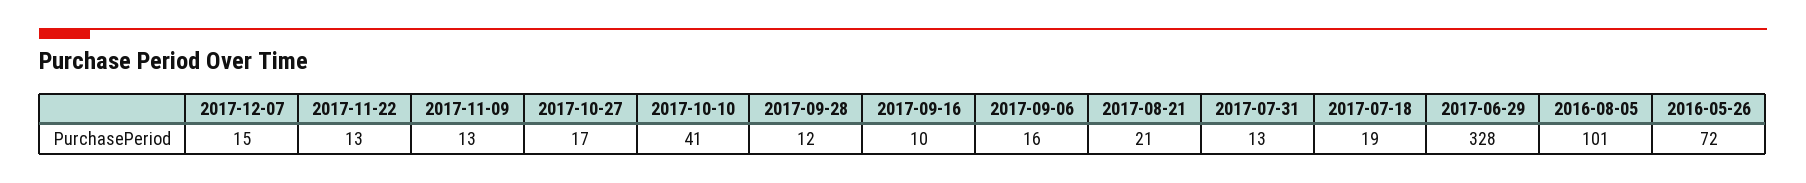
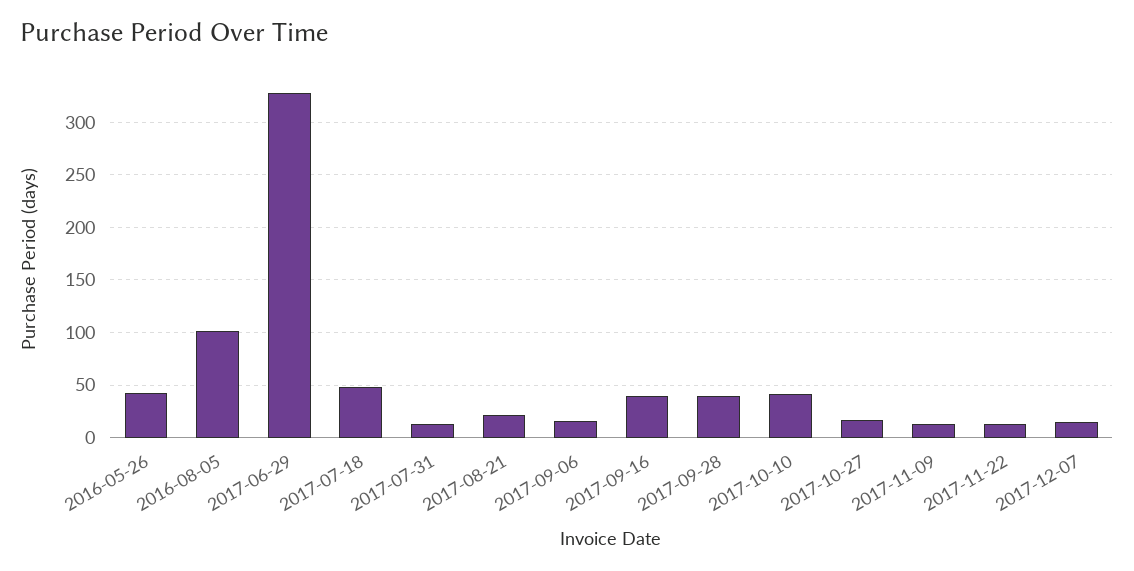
2017-09-28: 12 -> 40
2017-09-16: 10 -> 40
2017-07-18: 19 -> 50
2016-05-26: 72 -> 40

